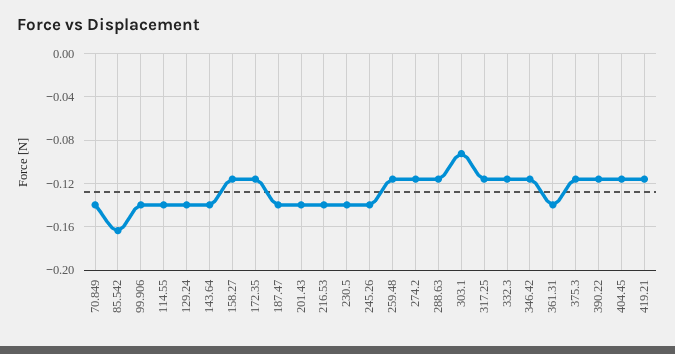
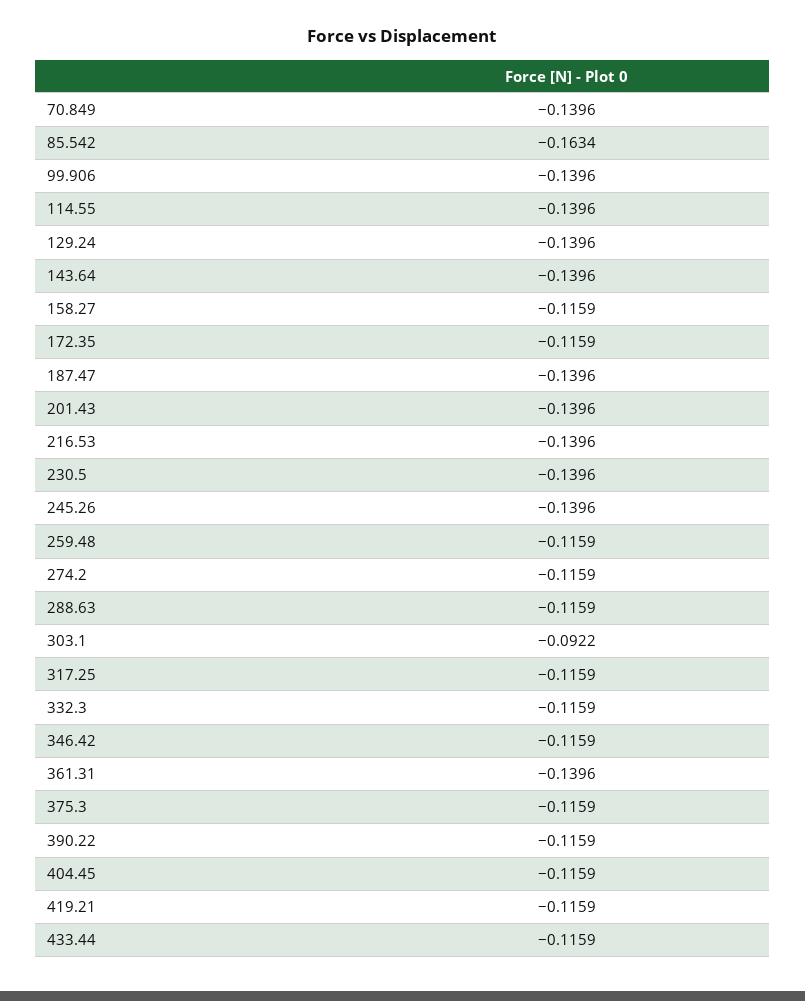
433.44: none -> -0.1159

